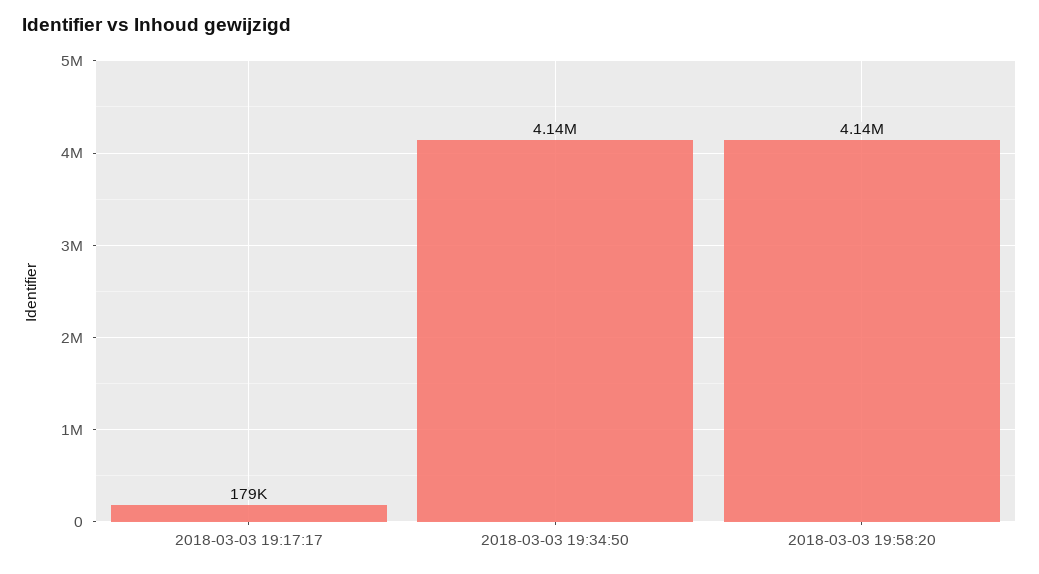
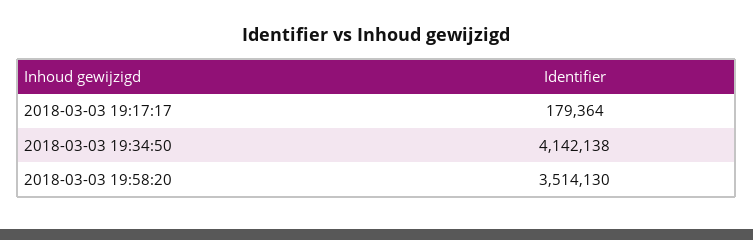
2018-03-03 19:58:20: 4140000 -> 3514130

